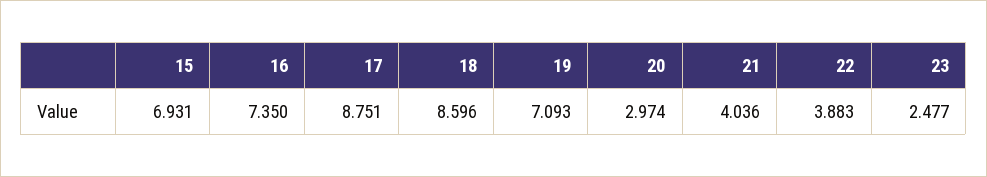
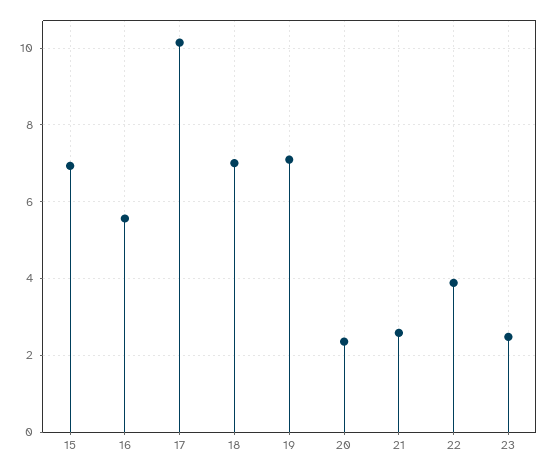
16: 7.35 -> 5.6
17: 8.751 -> 10.2
18: 8.596 -> 7
20: 2.974 -> 2.4
21: 4.036 -> 2.6

